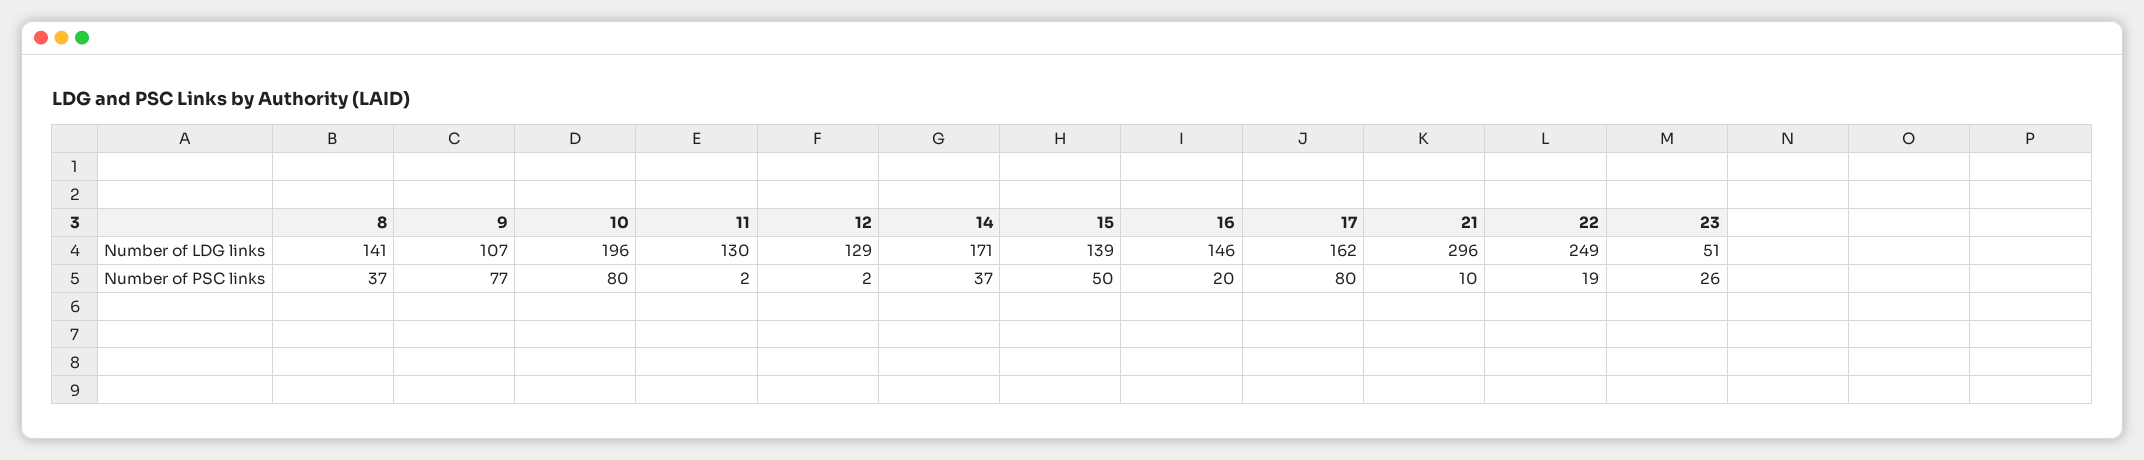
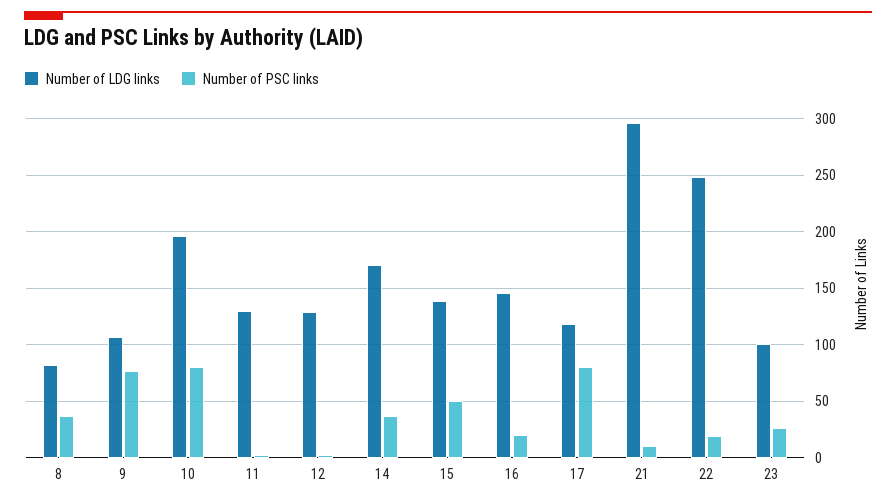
Number of LDG links, 8: 141 -> 80
Number of LDG links, 17: 162 -> 120
Number of LDG links, 23: 51 -> 100

